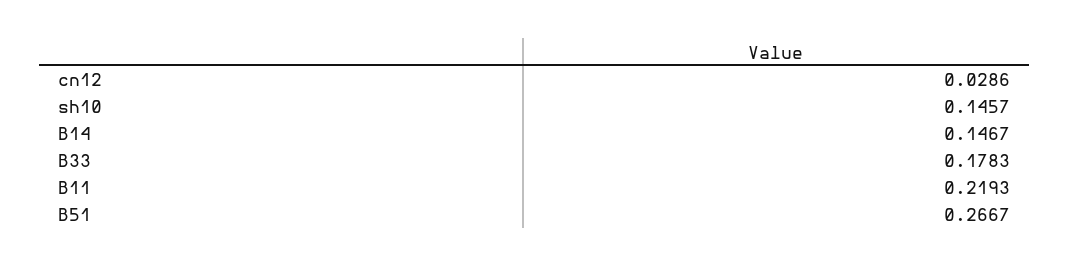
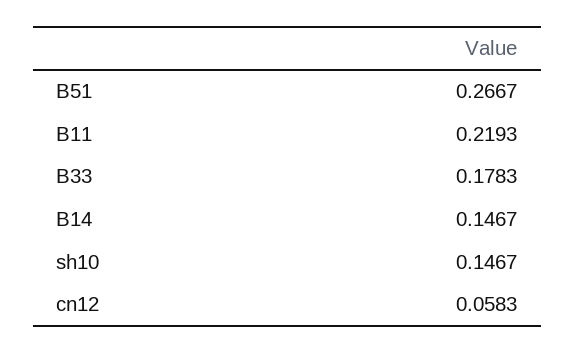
cn12: 0.0286 -> 0.0583
sh10: 0.1457 -> 0.1467

